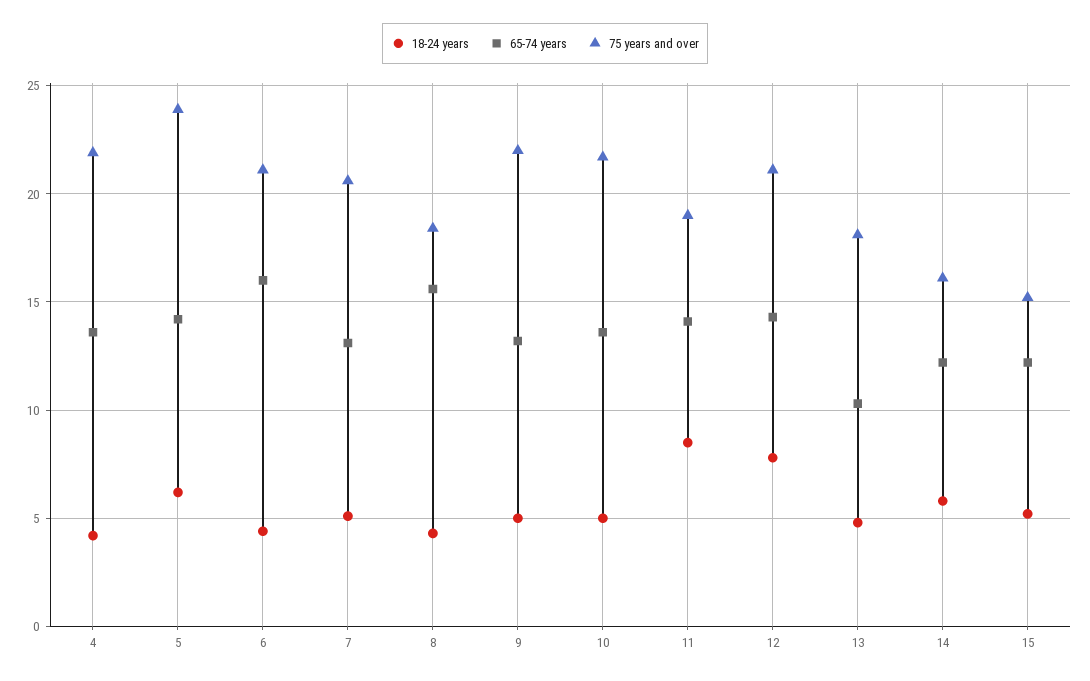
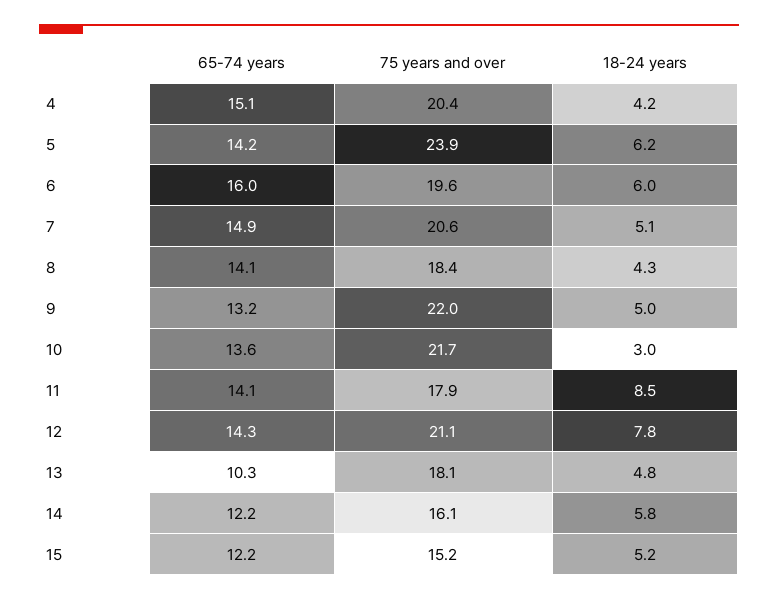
65-74 years, 4: 13.5 -> 15.1
75 years and over, 4: 22 -> 20.4
18-24 years, 6: 4.5 -> 6
75 years and over, 6: 21 -> 19.6
65-74 years, 7: 13 -> 14.9
65-74 years, 8: 15.5 -> 14.1
18-24 years, 10: 5 -> 3
75 years and over, 11: 19 -> 17.9

